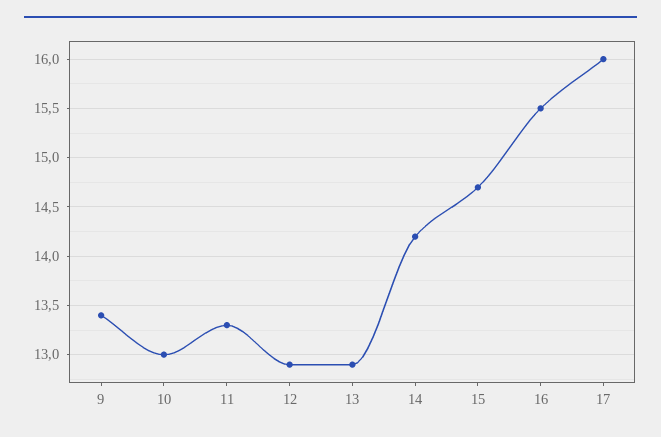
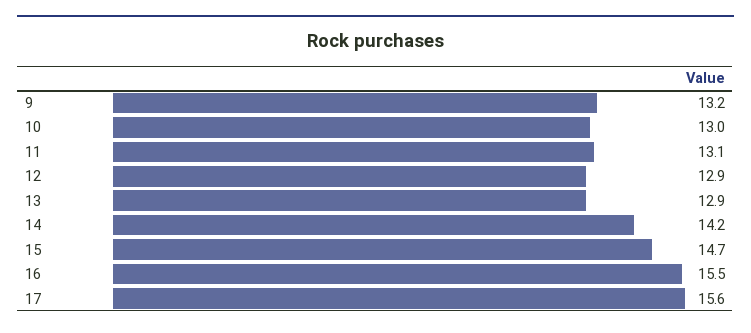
9: 13.4 -> 13.2
11: 13.3 -> 13.1
17: 16 -> 15.6

